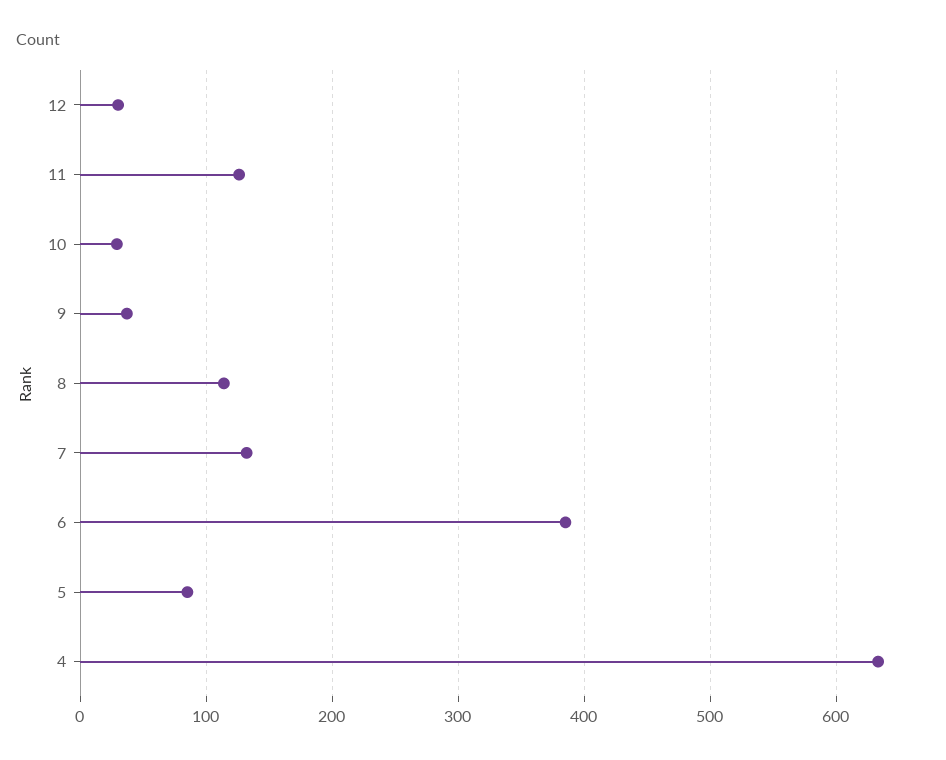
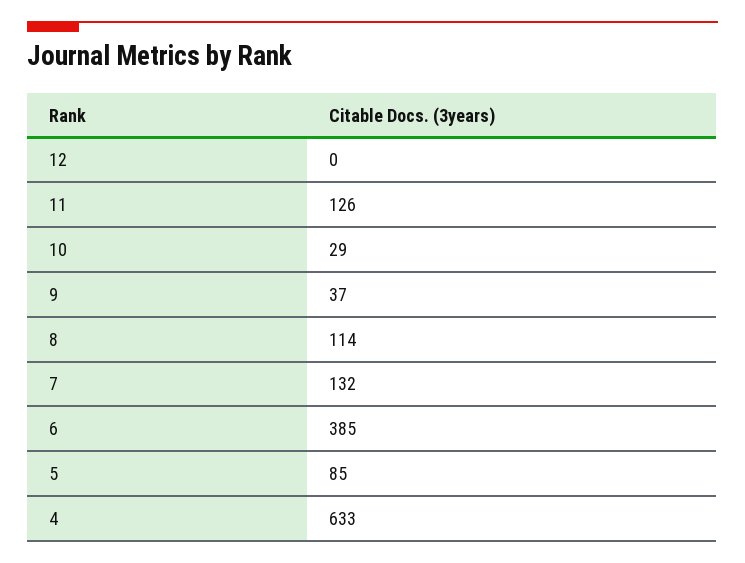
12: 30 -> 0

